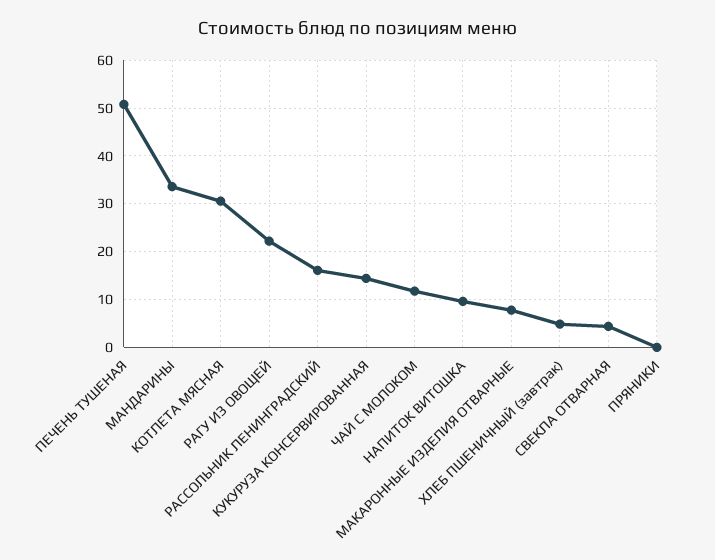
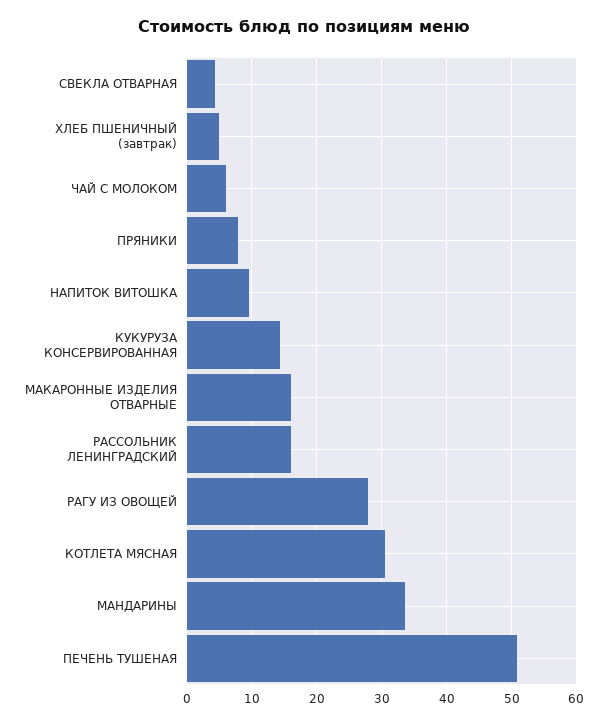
РАГУ ИЗ ОВОЩЕЙ: 22 -> 28
ЧАЙ С МОЛОКОМ: 12 -> 6
МАКАРОННЫЕ ИЗДЕЛИЯ ОТВАРНЫЕ: 8 -> 16
ПРЯНИКИ: 0 -> 8

